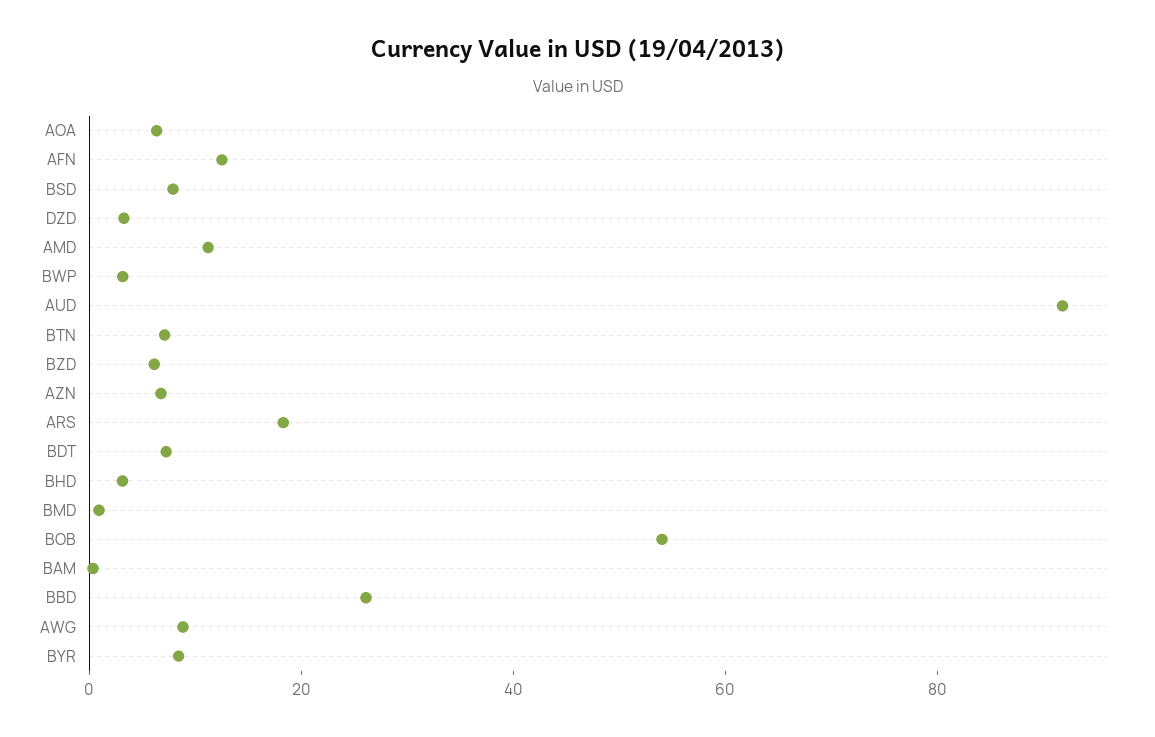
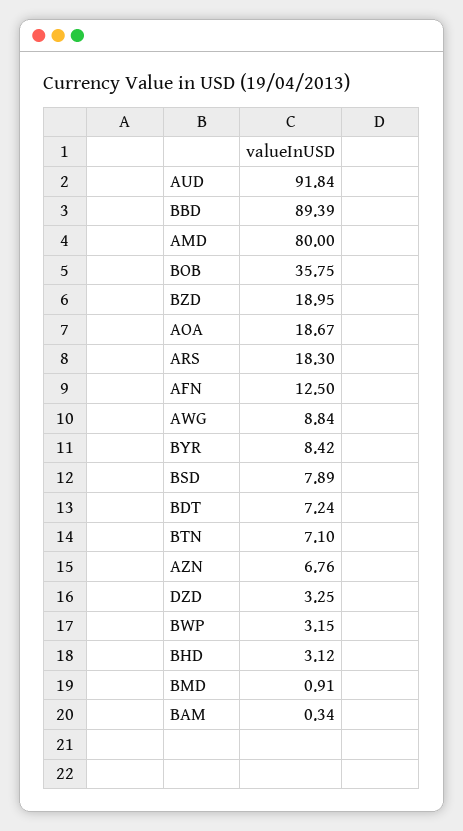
AOA: 5 -> 18.67
AMD: 10 -> 80
BZD: 5 -> 18.95
BOB: 55 -> 35.75
BBD: 25 -> 89.39

